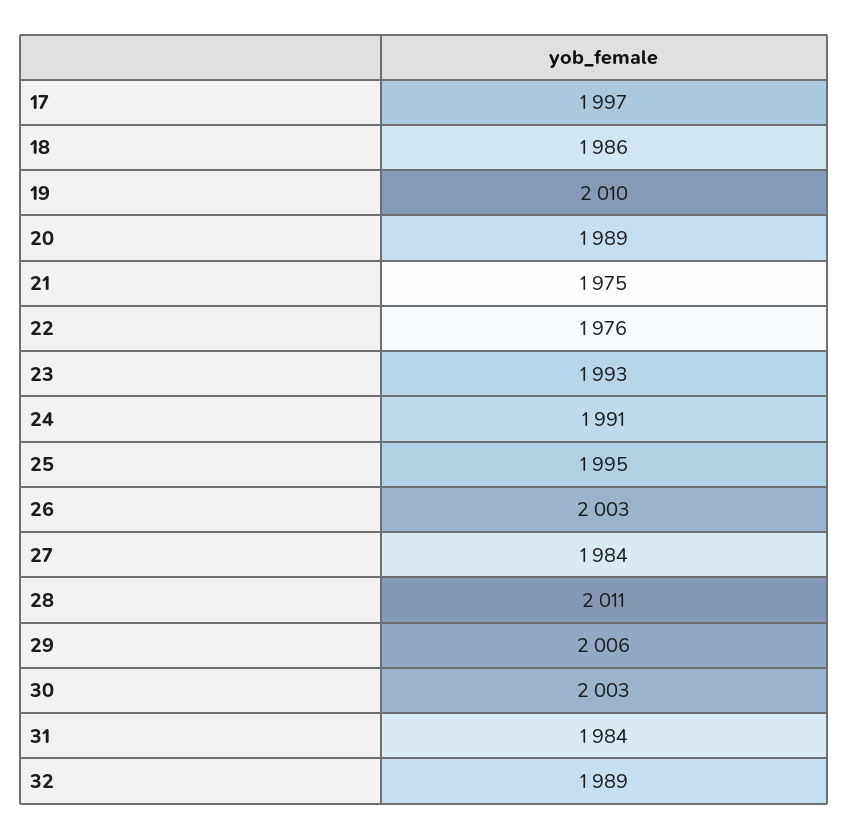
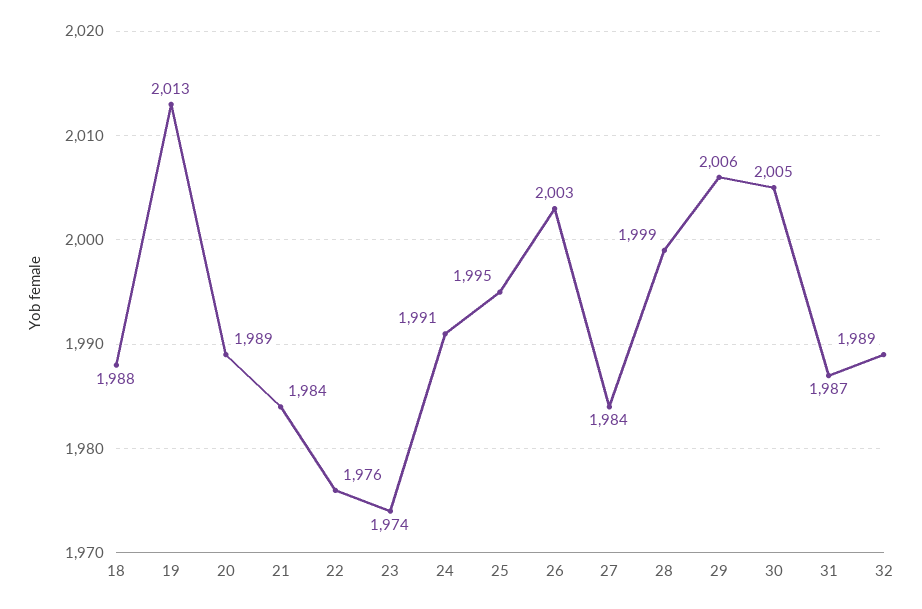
17: 1997 -> none
18: 1986 -> 1988
19: 2010 -> 2013
21: 1975 -> 1984
23: 1993 -> 1974
28: 2011 -> 1999
30: 2003 -> 2005
31: 1984 -> 1987

